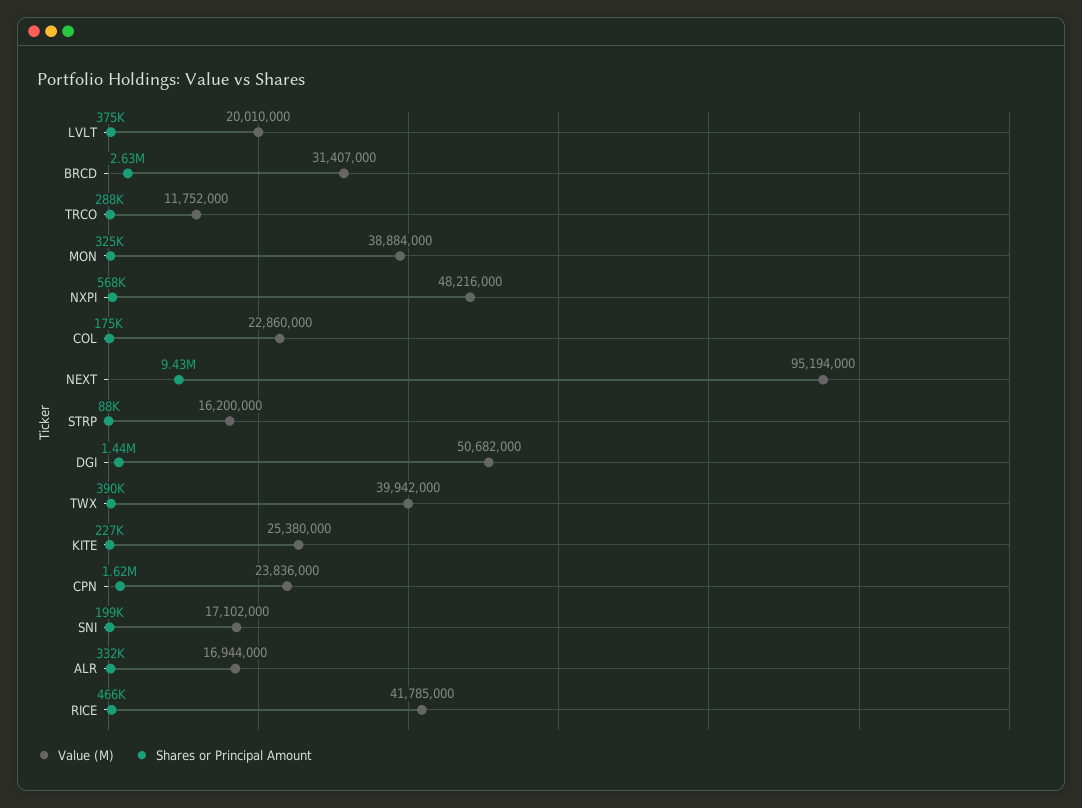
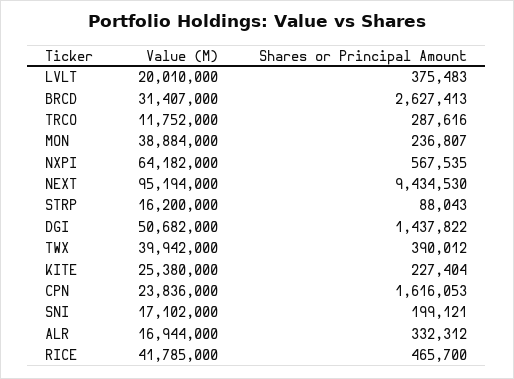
Shares or Principal Amount, MON: 325000 -> 236807
Value (M), NXPI: 48216000 -> 64182000
Value (M), COL: 22860000 -> none
Shares or Principal Amount, COL: 175000 -> none

